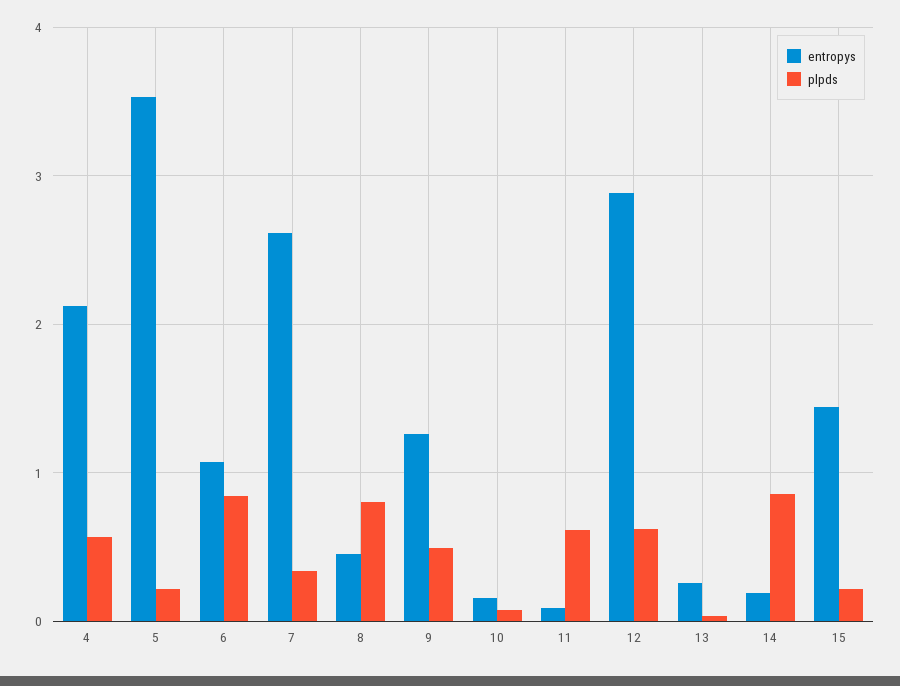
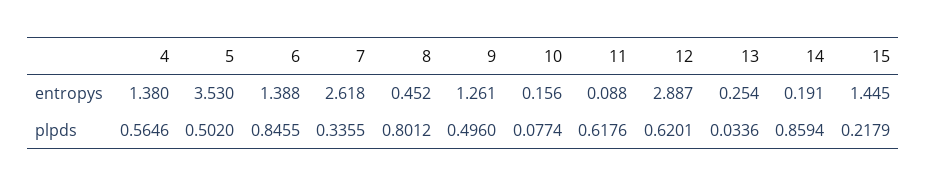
entropys, 4: 2.1 -> 1.38
plpds, 5: 0.2 -> 0.502
entropys, 6: 1.1 -> 1.388

